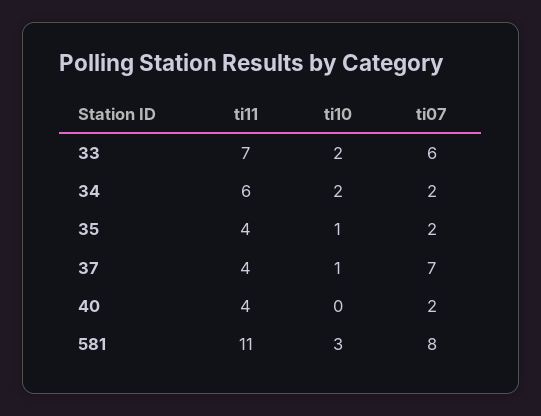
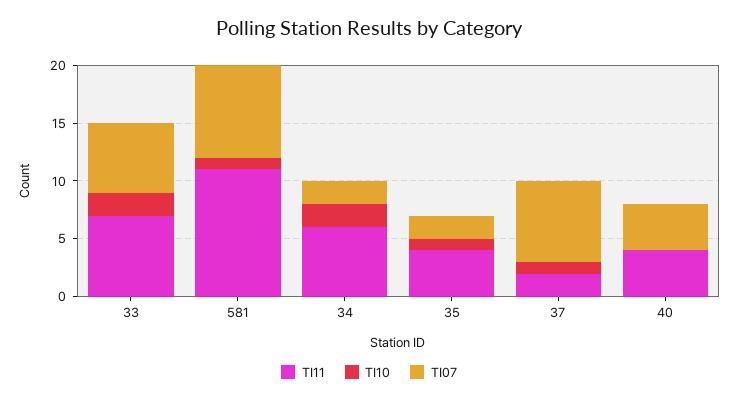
ti11, 37: 4 -> 2
ti07, 40: 2 -> 4
ti10, 581: 3 -> 1

